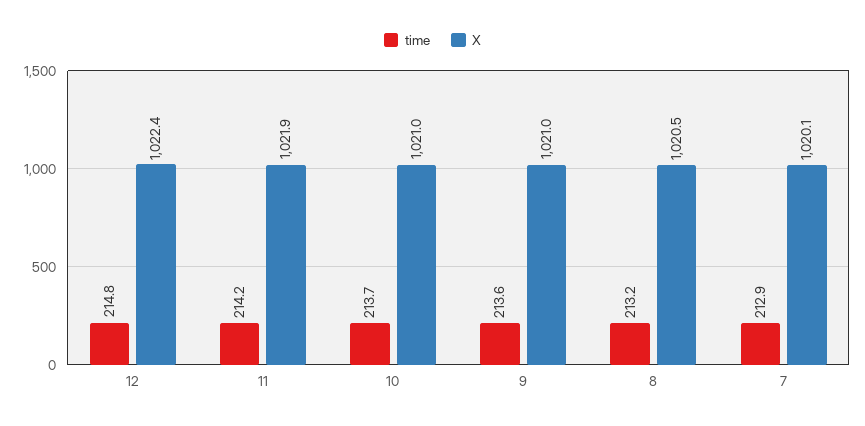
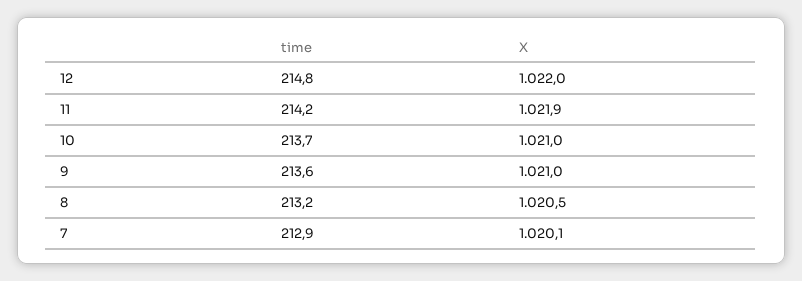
X, 12: 1022.4 -> 1022

